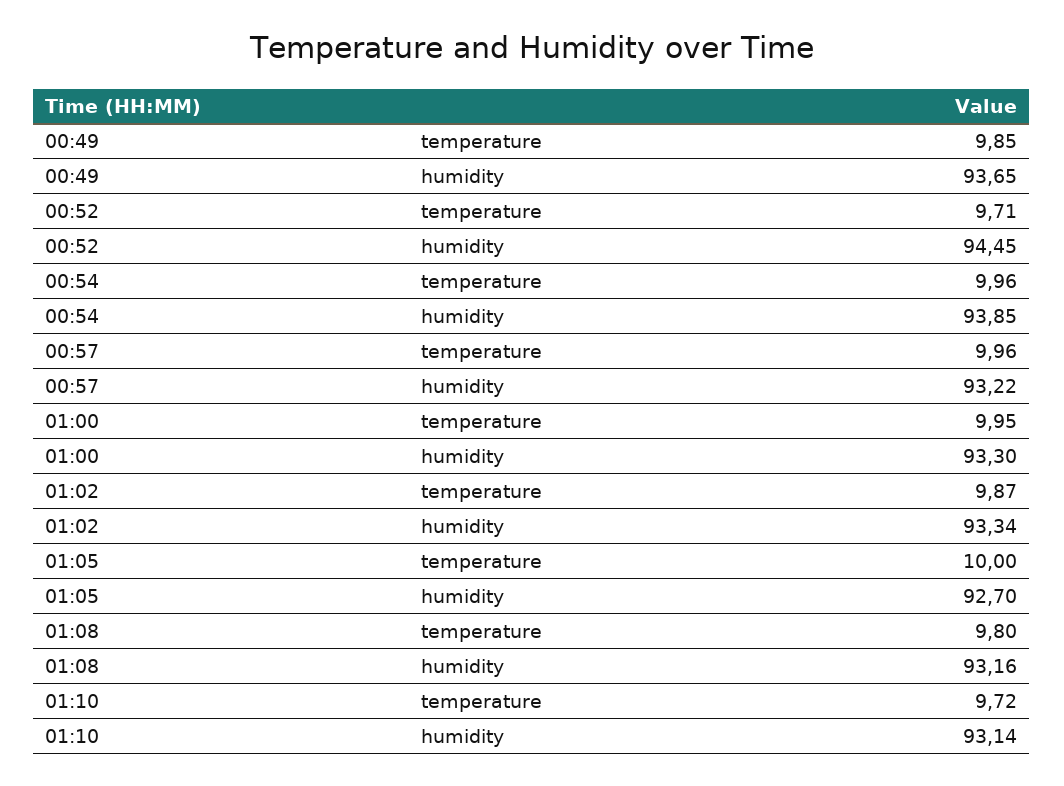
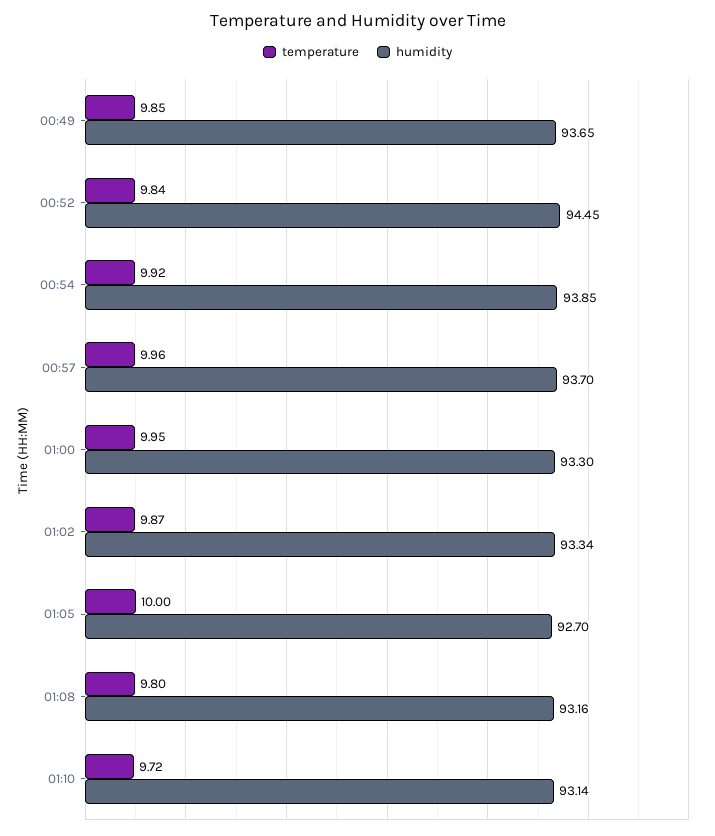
temperature, 00:52: 9.71 -> 9.84
temperature, 00:54: 9.96 -> 9.92
humidity, 00:57: 93.22 -> 93.7

